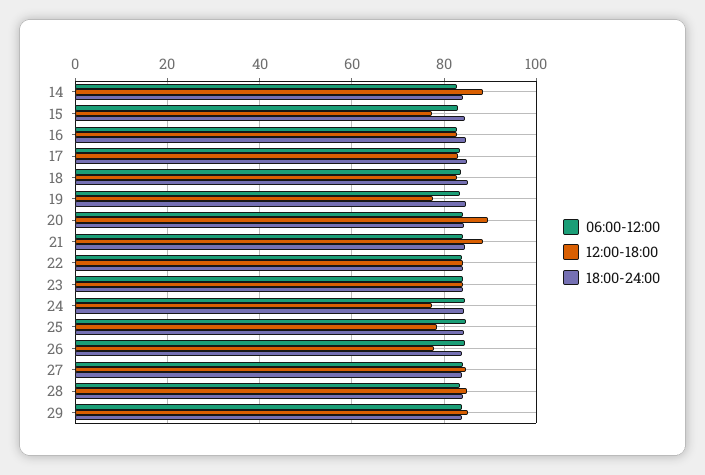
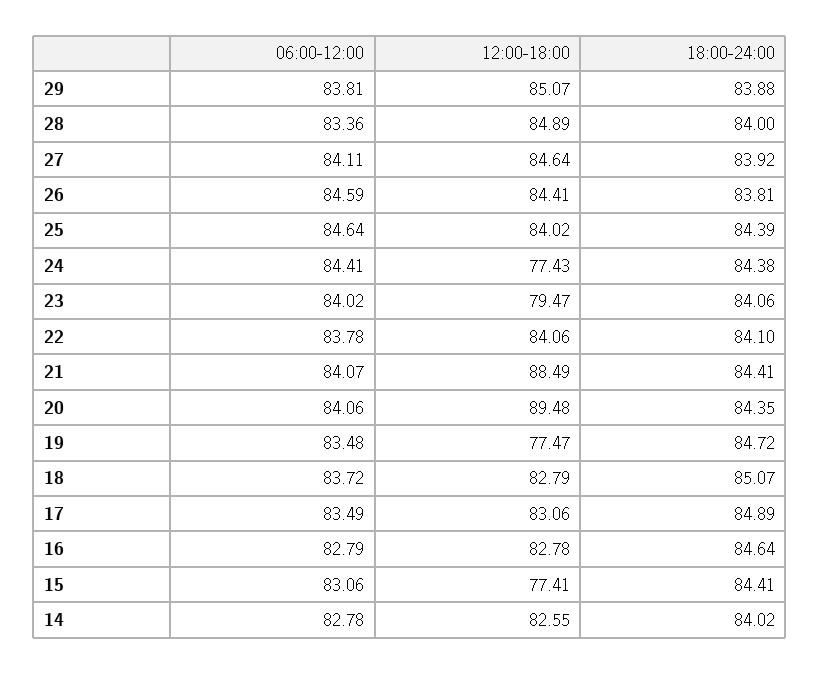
12:00-18:00, 14: 88 -> 82.55
12:00-18:00, 23: 84 -> 79.47
12:00-18:00, 25: 78 -> 84.02
12:00-18:00, 26: 78 -> 84.41

